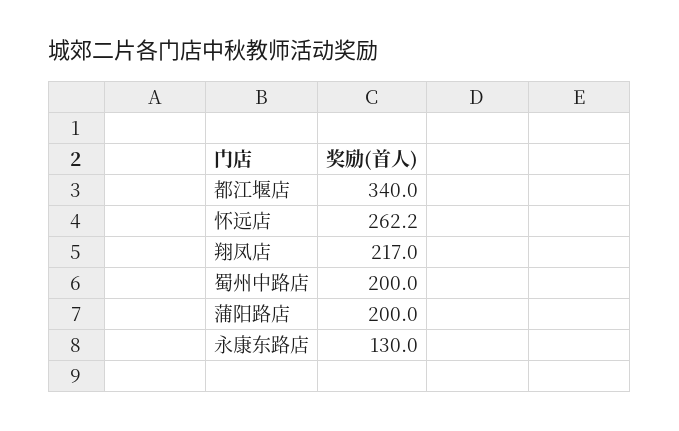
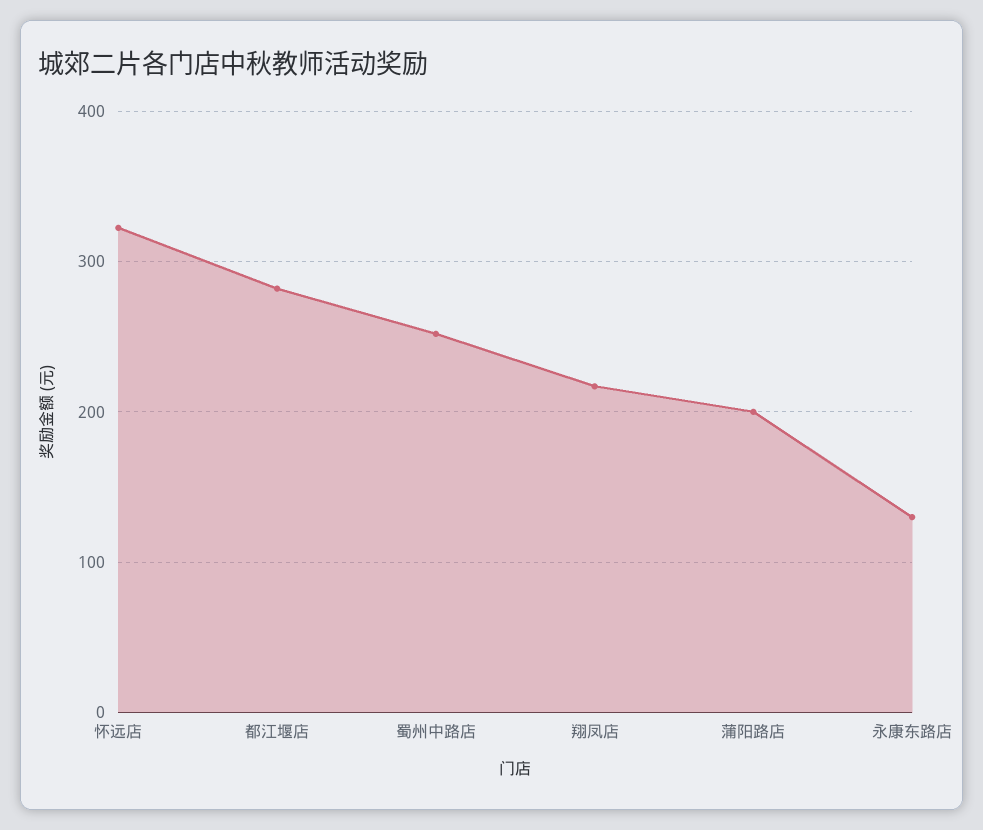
都江堰店: 340 -> 280
怀远店: 262.2 -> 320
蜀州中路店: 200 -> 250

